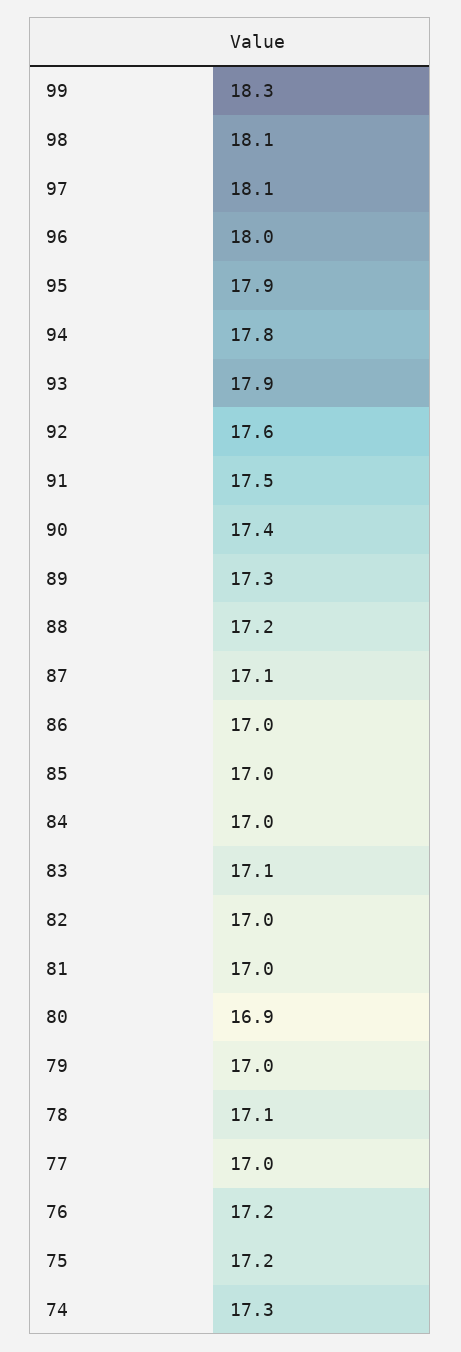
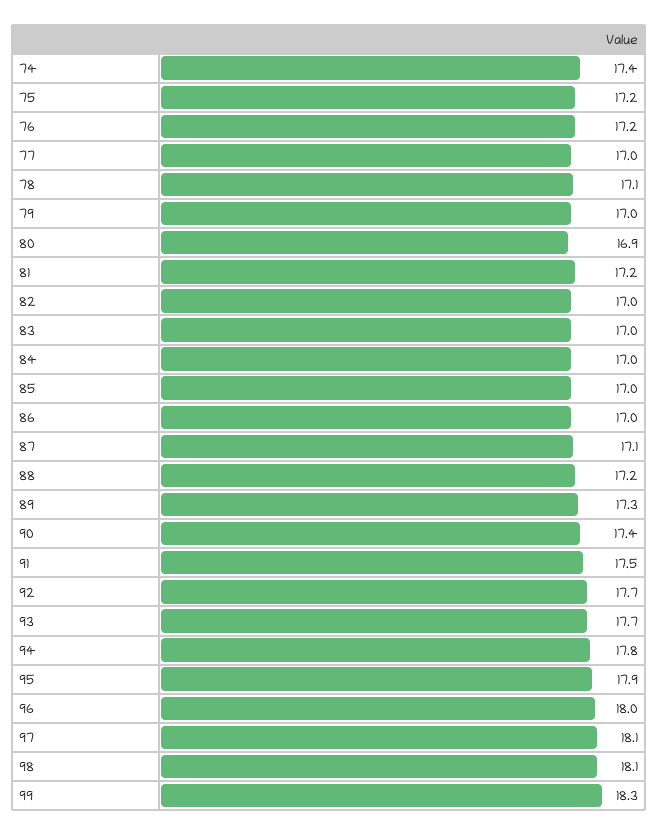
93: 17.9 -> 17.7
92: 17.6 -> 17.7
83: 17.1 -> 17
81: 17 -> 17.2
74: 17.3 -> 17.4

